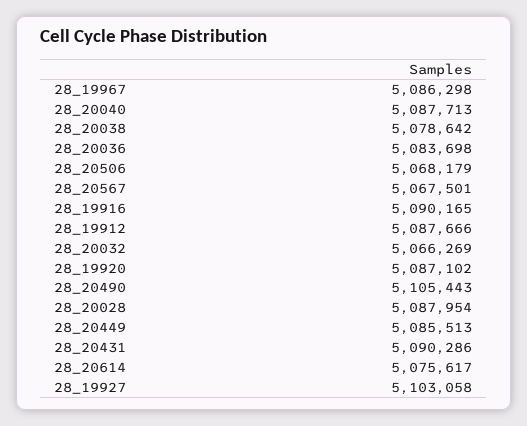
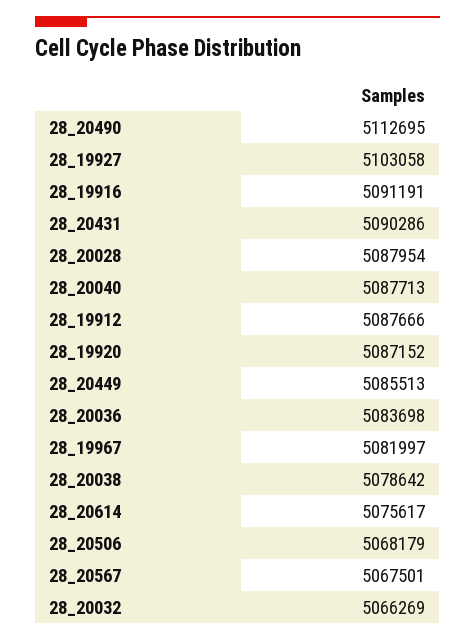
28_19967: 5086298 -> 5081997
28_19916: 5090165 -> 5091191
28_19920: 5087102 -> 5087152
28_20490: 5105443 -> 5112695

